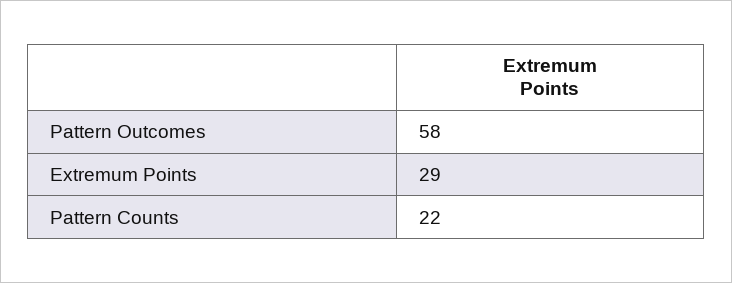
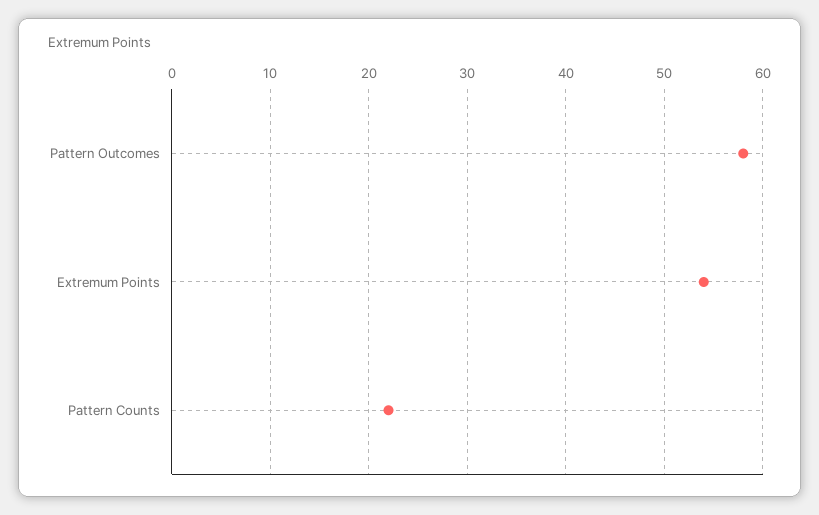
Extremum Points: 29 -> 54

